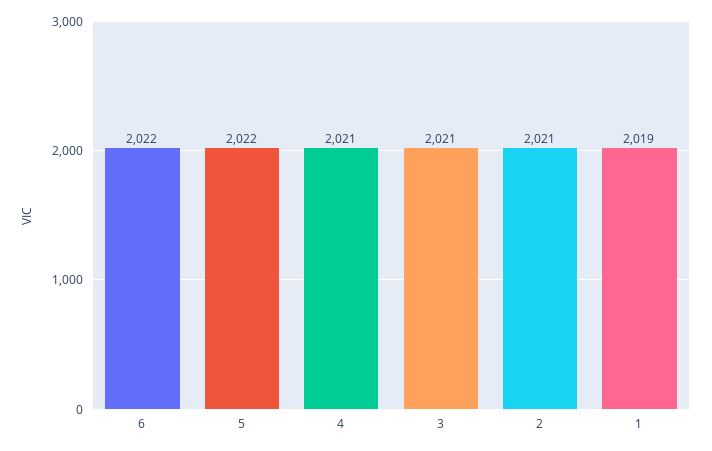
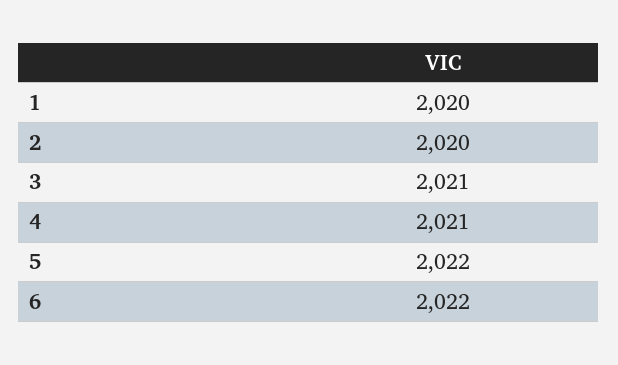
2: 2021 -> 2020
1: 2019 -> 2020

